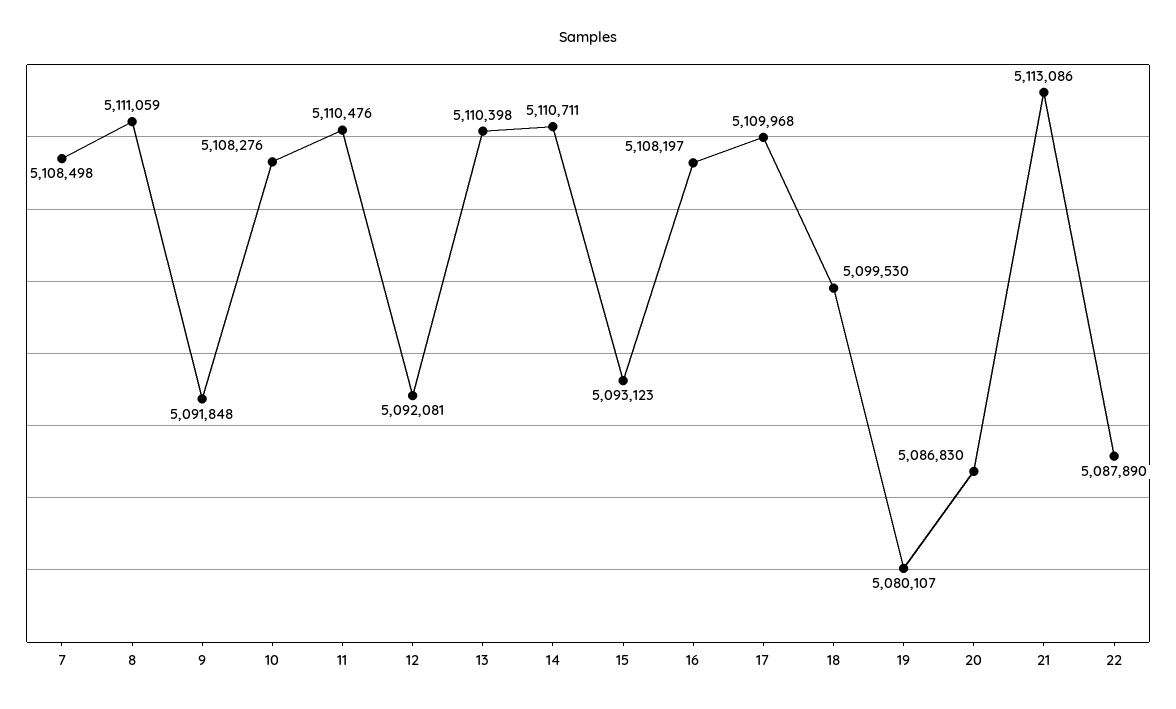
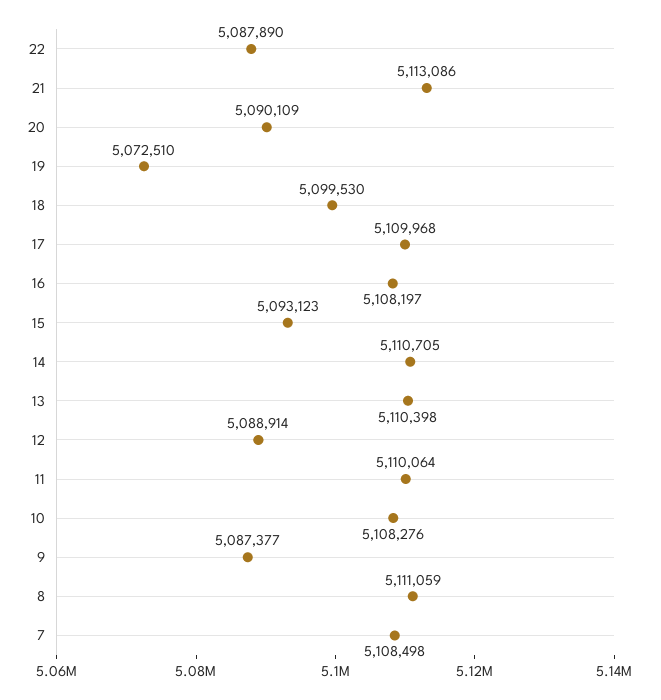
9: 5091848 -> 5087377
11: 5110476 -> 5110064
12: 5092081 -> 5088914
14: 5110711 -> 5110705
19: 5080107 -> 5072510
20: 5086830 -> 5090109

